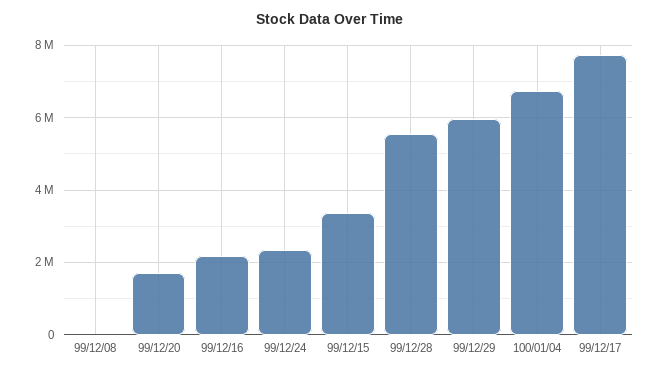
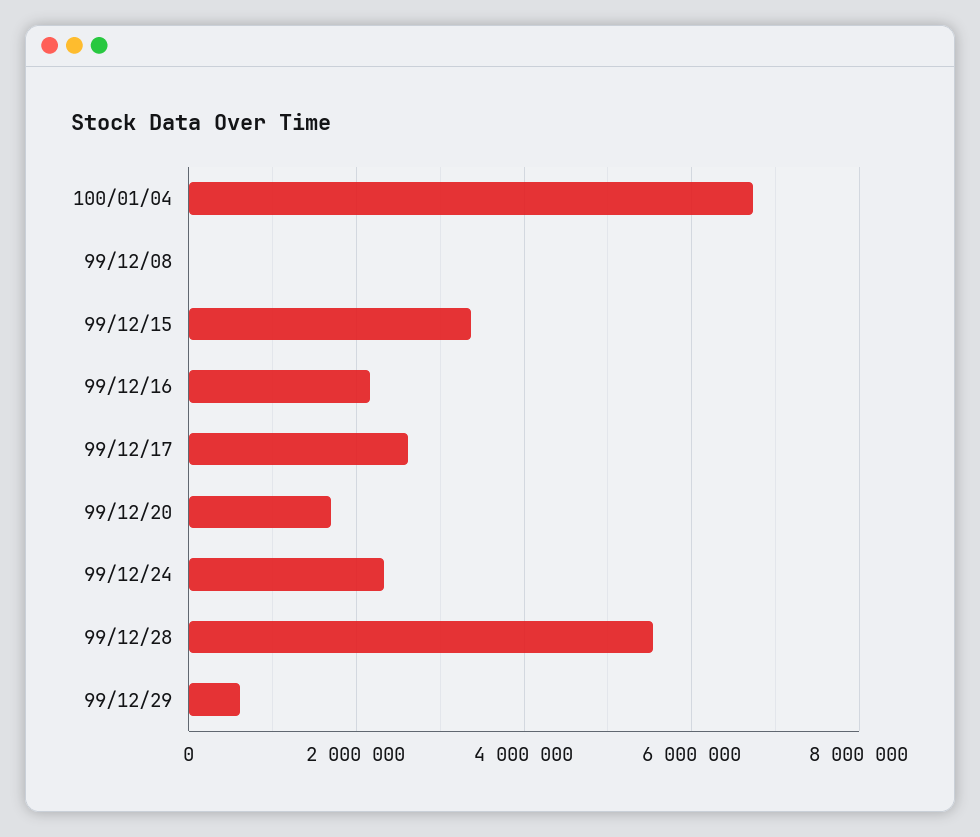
99/12/29: 6000000 -> 600000
99/12/17: 7800000 -> 2600000

